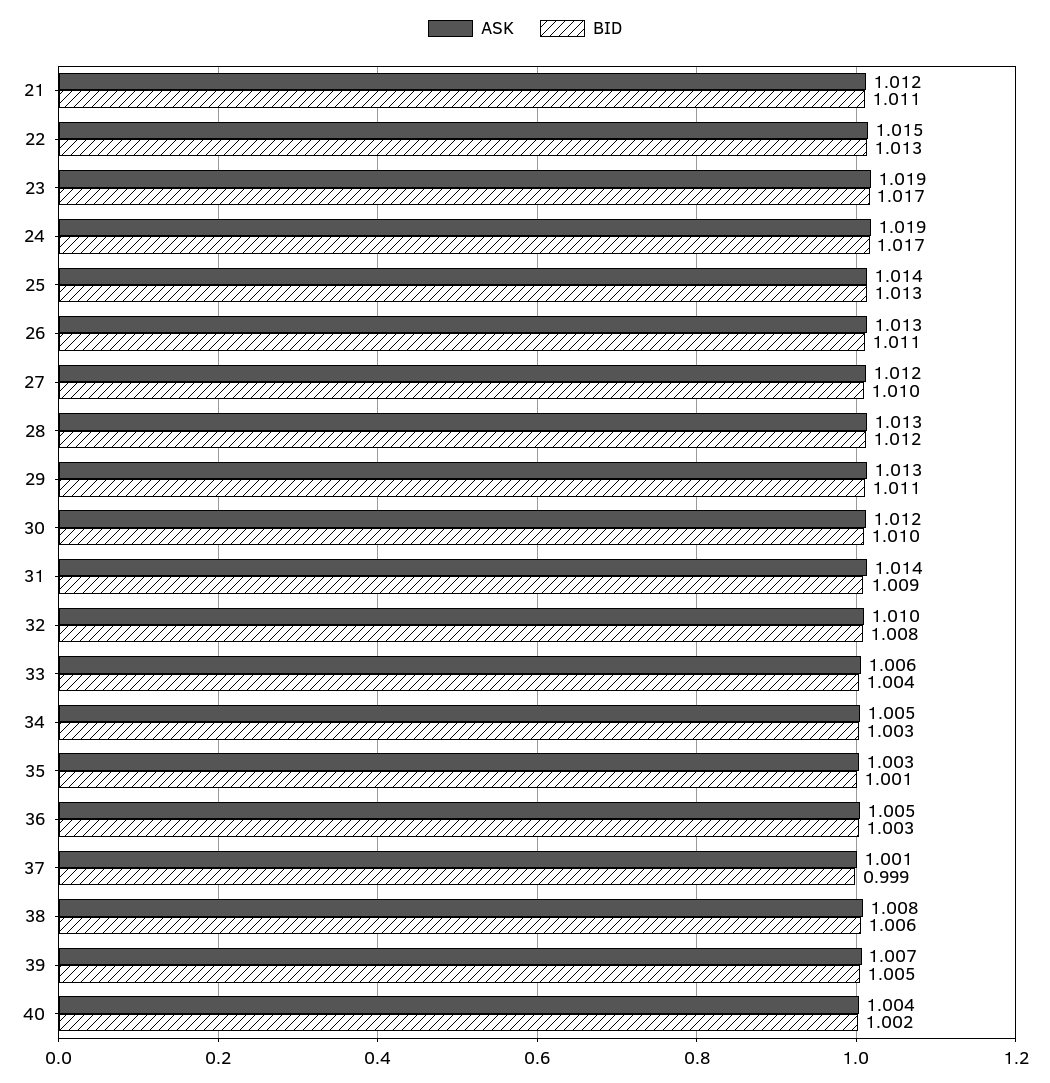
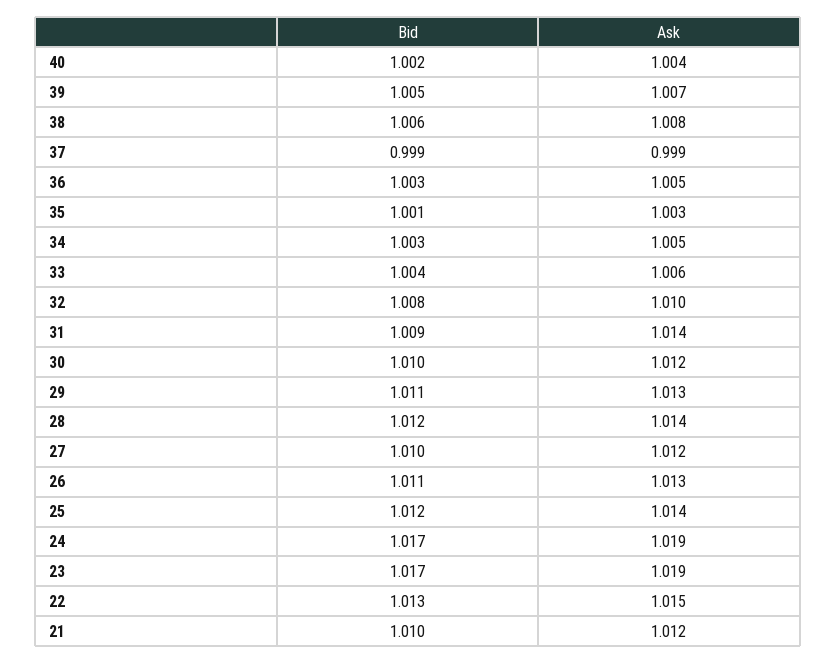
BID, 21: 1.011 -> 1.01
BID, 25: 1.013 -> 1.012
ASK, 28: 1.013 -> 1.014
ASK, 37: 1.001 -> 0.999

